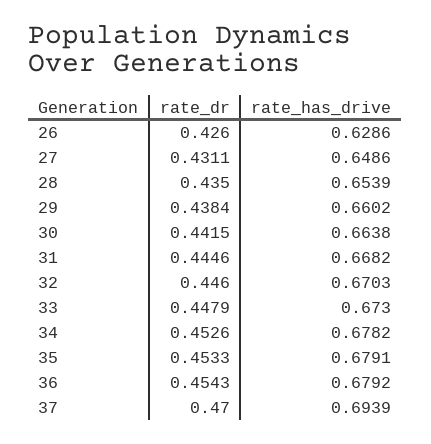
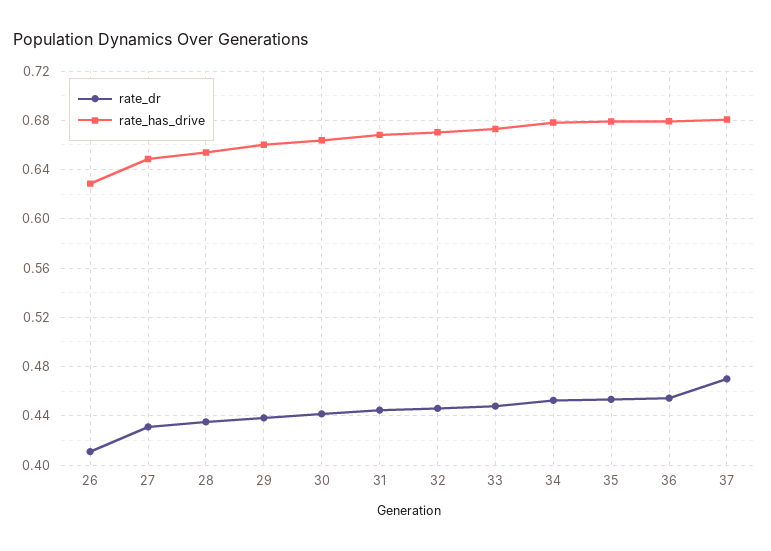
rate_dr, 26: 0.426 -> 0.41
rate_has_drive, 37: 0.6939 -> 0.68

